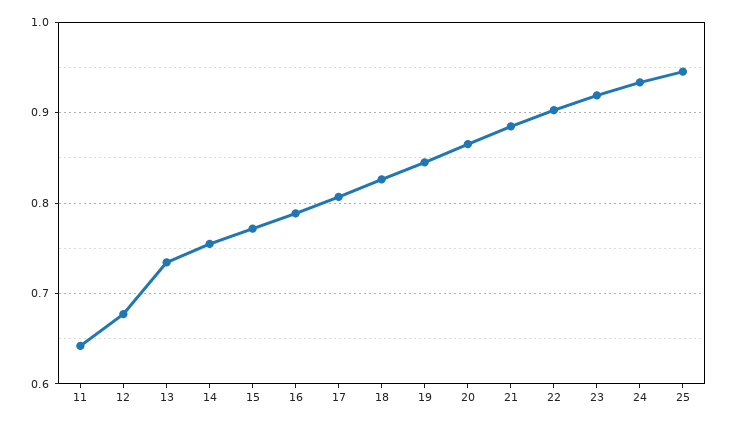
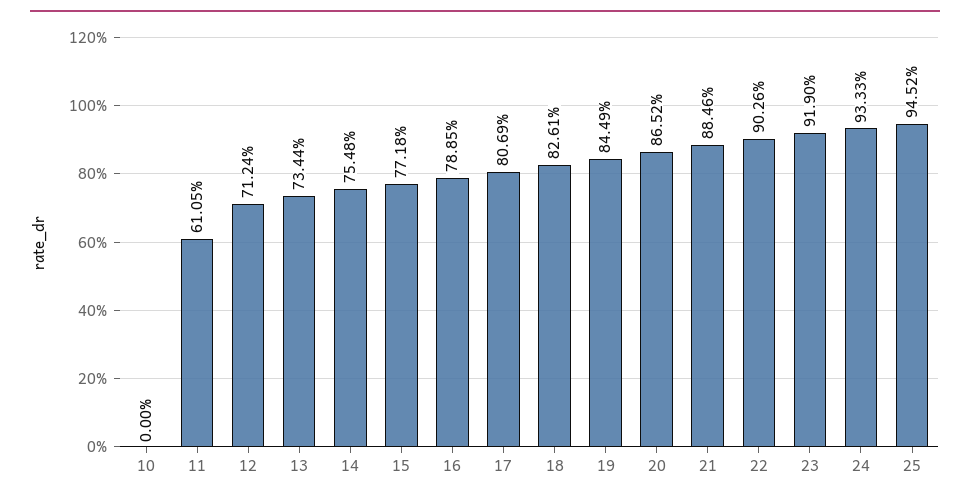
11: 0.64 -> 0.6105
12: 0.68 -> 0.7124
10: none -> 0

